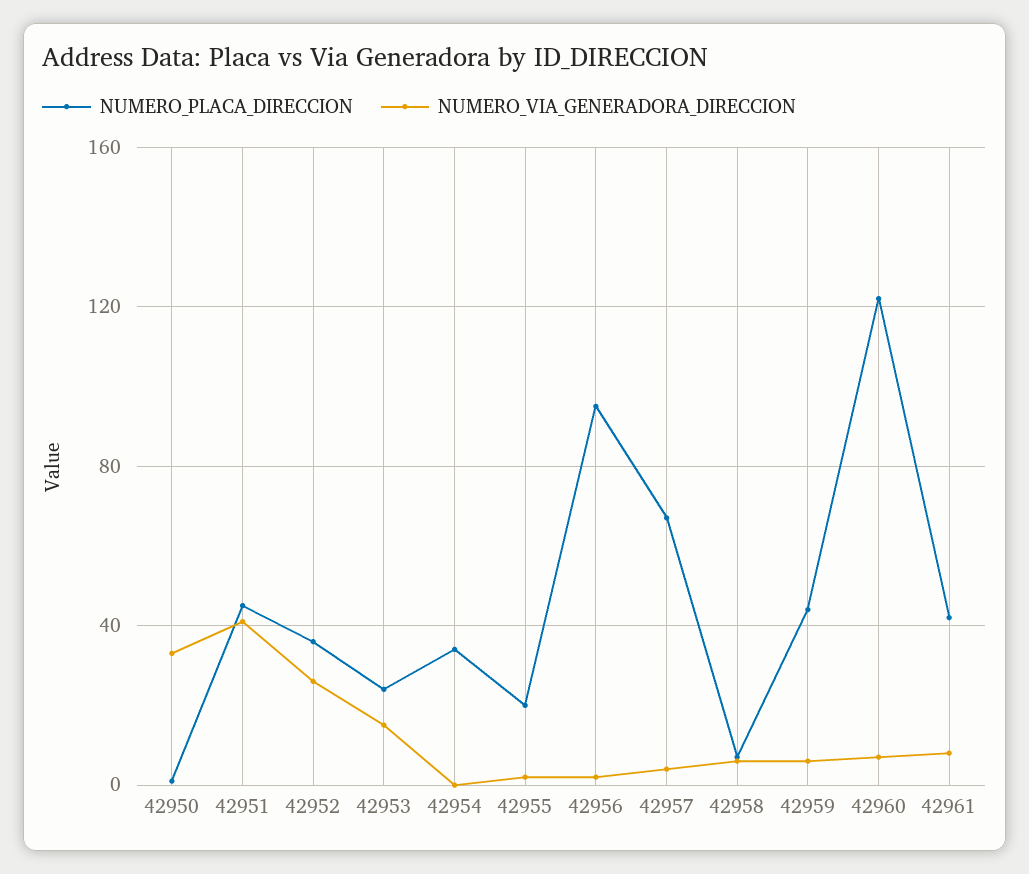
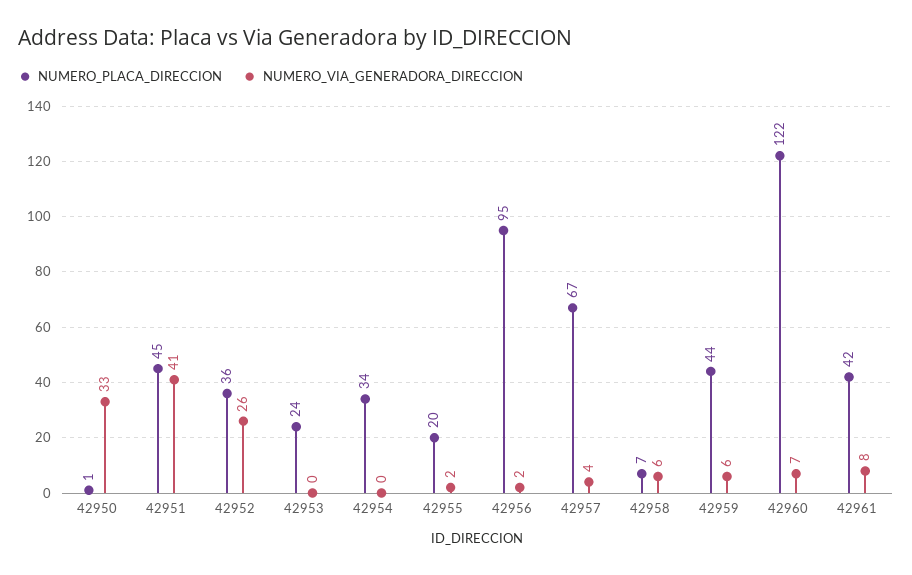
NUMERO_VIA_GENERADORA_DIRECCION, 42953: 15 -> 0

